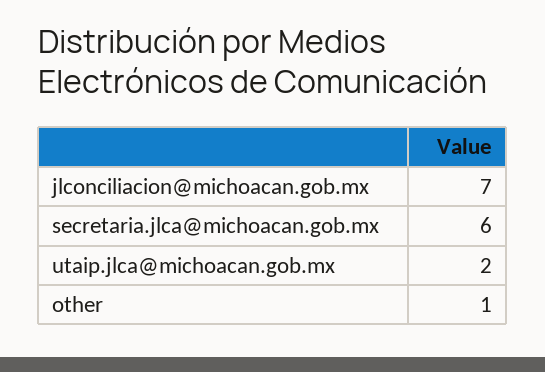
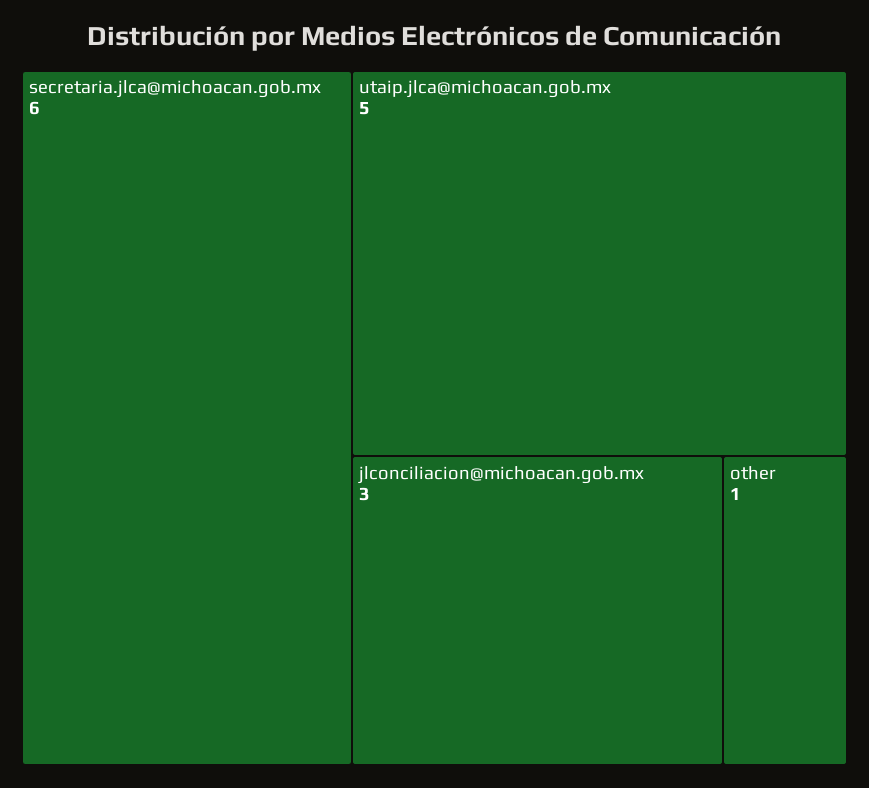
jlconciliacion@michoacan.gob.mx: 7 -> 3
utaip.jlca@michoacan.gob.mx: 2 -> 5

